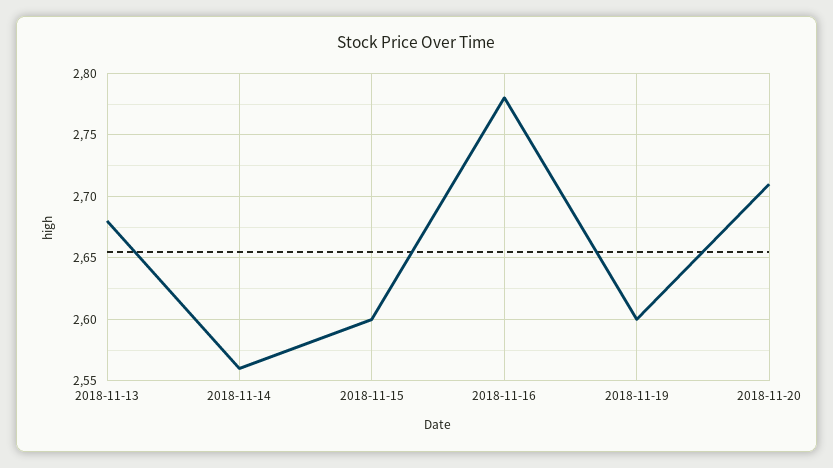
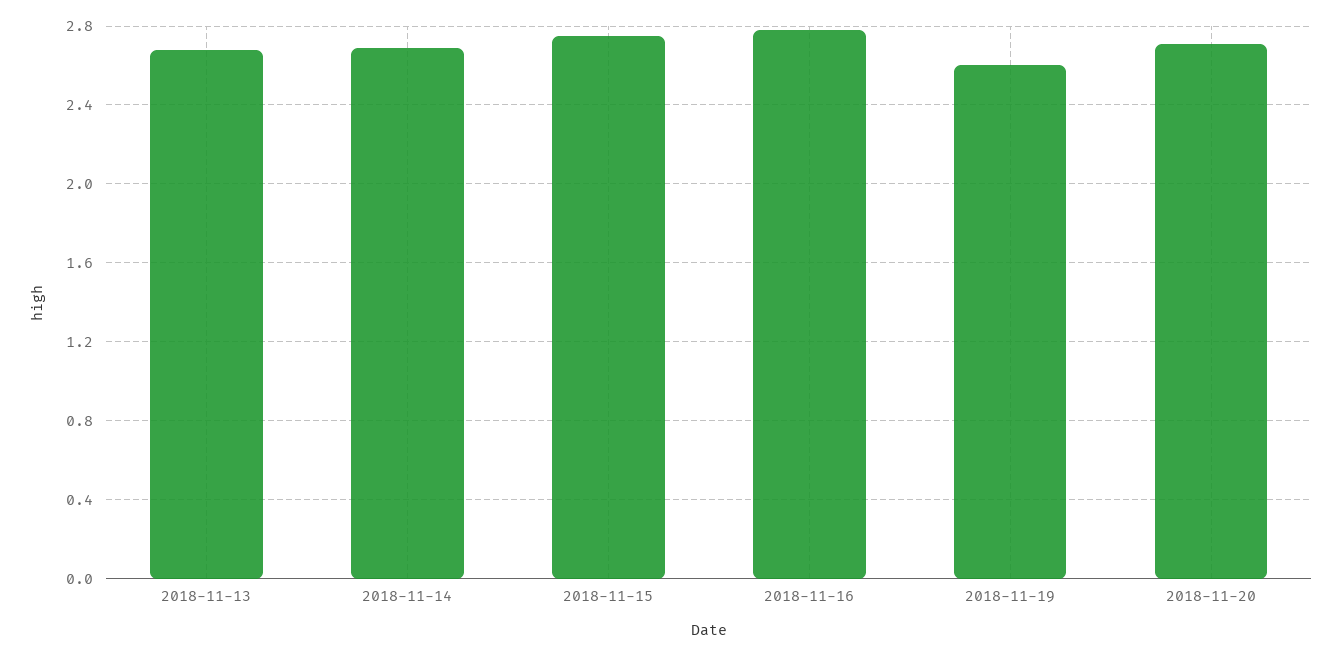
2018-11-14: 2.56 -> 2.7
2018-11-15: 2.6 -> 2.75

